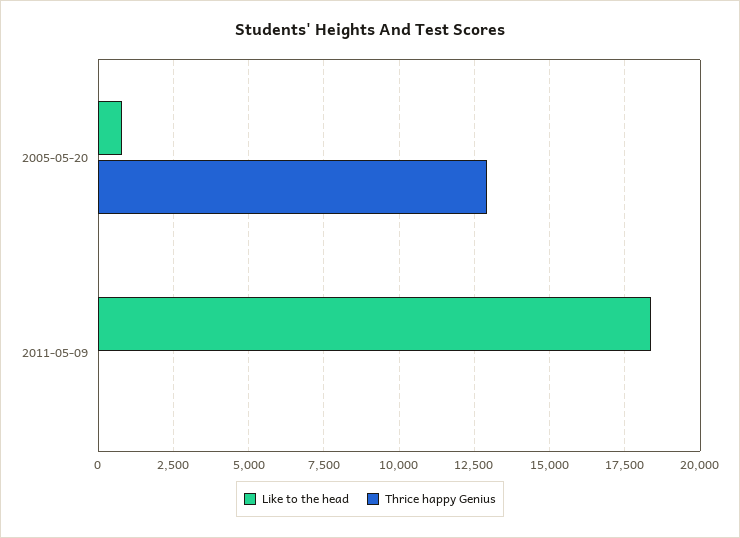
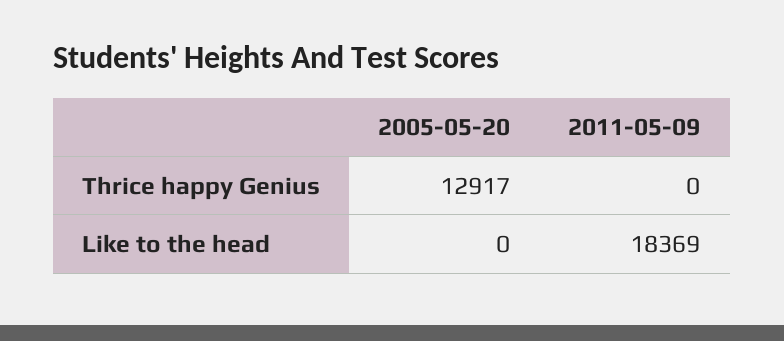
Like to the head, 2005-05-20: 750 -> 0

